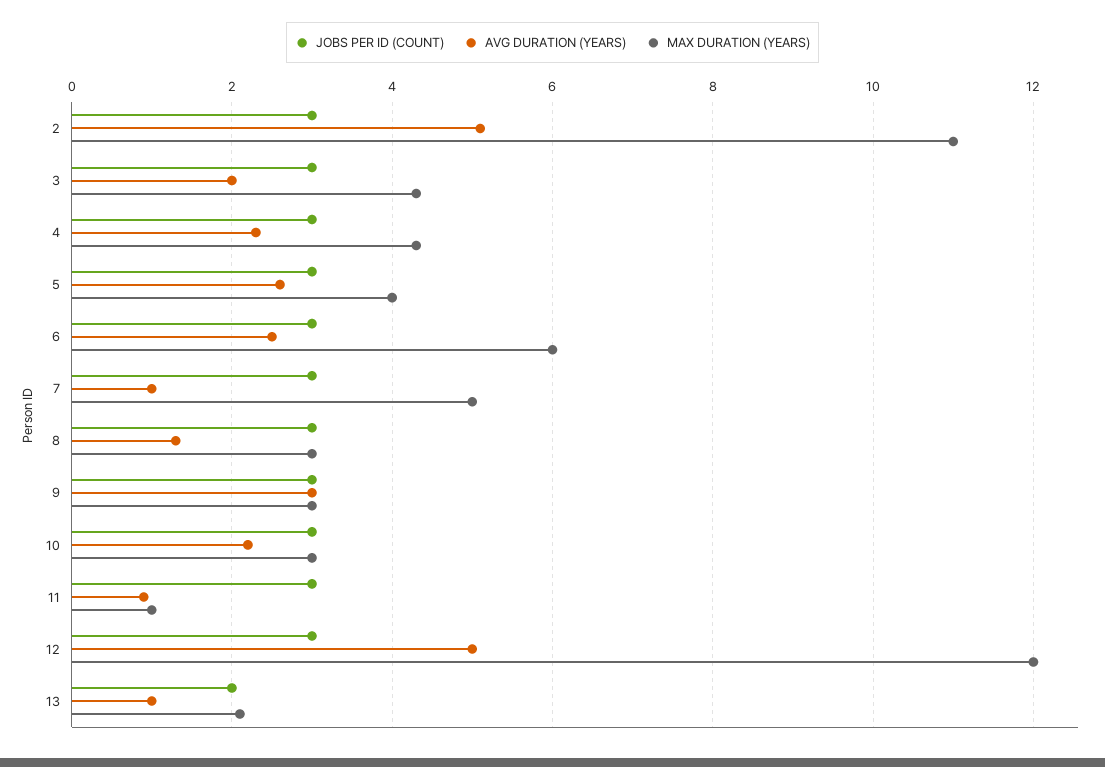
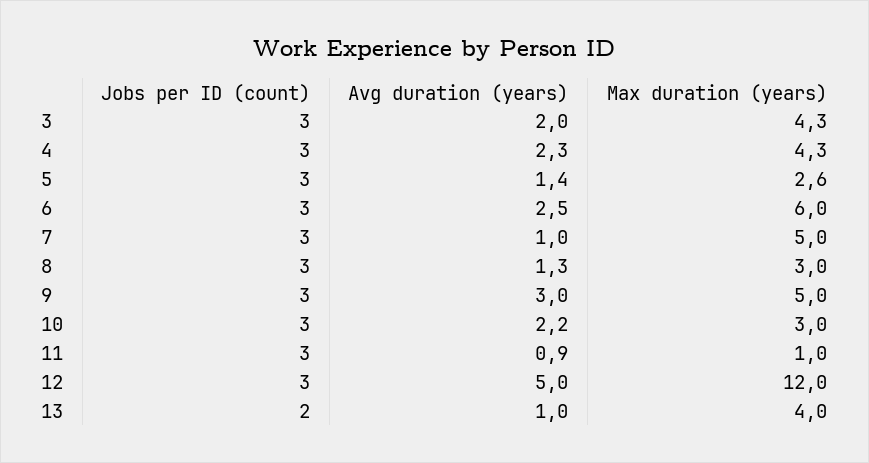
JOBS PER ID (COUNT), 2: 3 -> none
AVG DURATION (YEARS), 2: 5 -> none
MAX DURATION (YEARS), 2: 11 -> none
AVG DURATION (YEARS), 5: 2.5 -> 1.4
MAX DURATION (YEARS), 5: 4 -> 2.6
MAX DURATION (YEARS), 9: 3 -> 5
MAX DURATION (YEARS), 13: 2 -> 4

